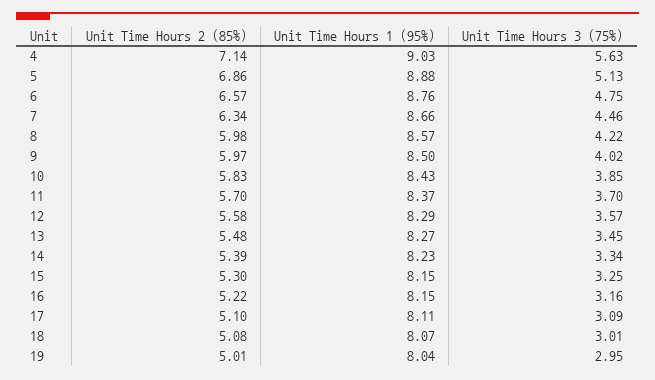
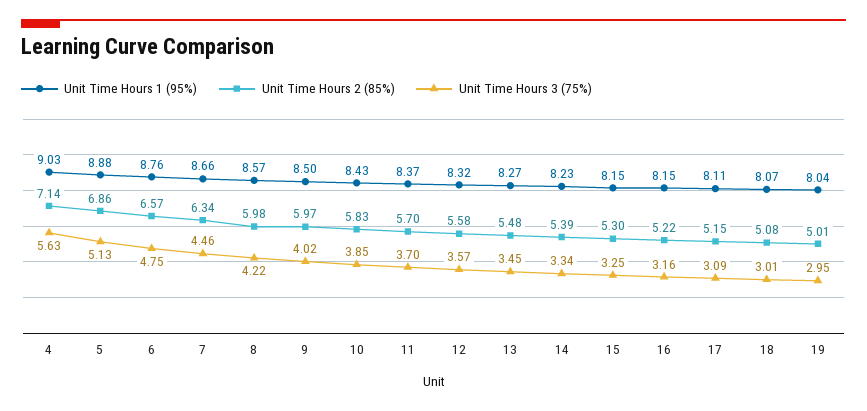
Unit Time Hours 1 (95%), 12: 8.29 -> 8.32
Unit Time Hours 2 (85%), 17: 5.1 -> 5.15

